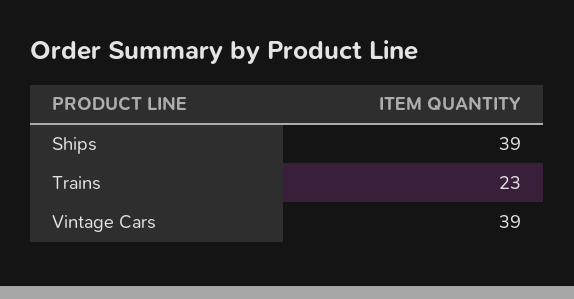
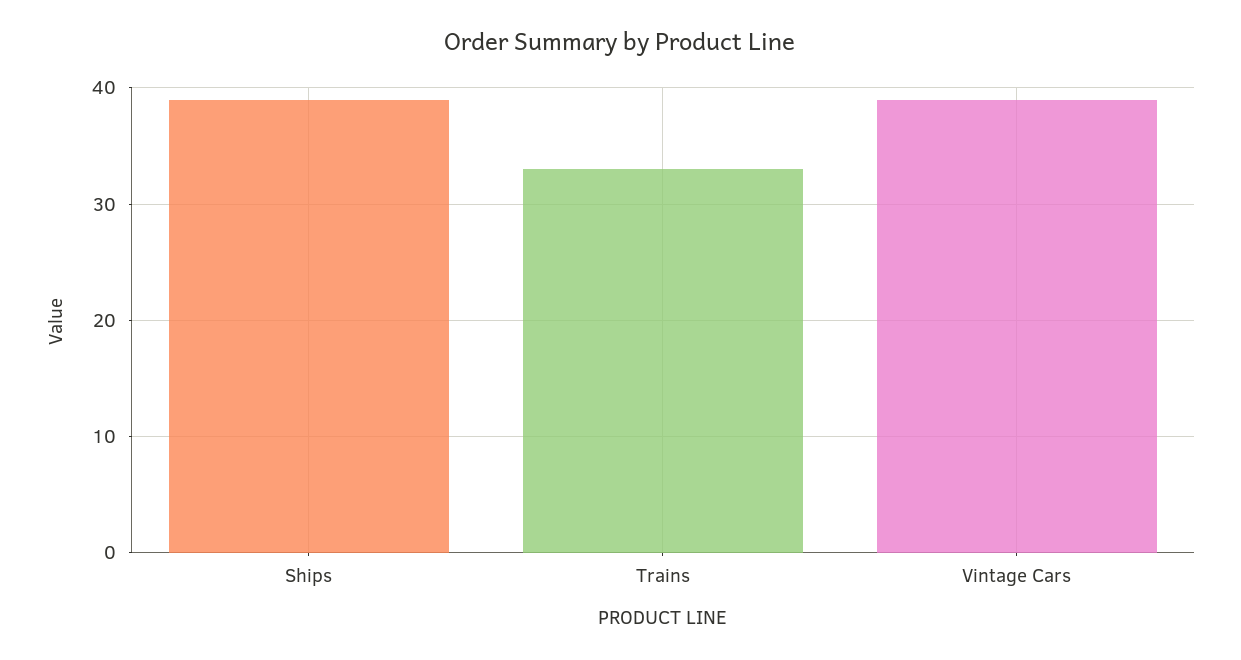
Trains: 23 -> 33

